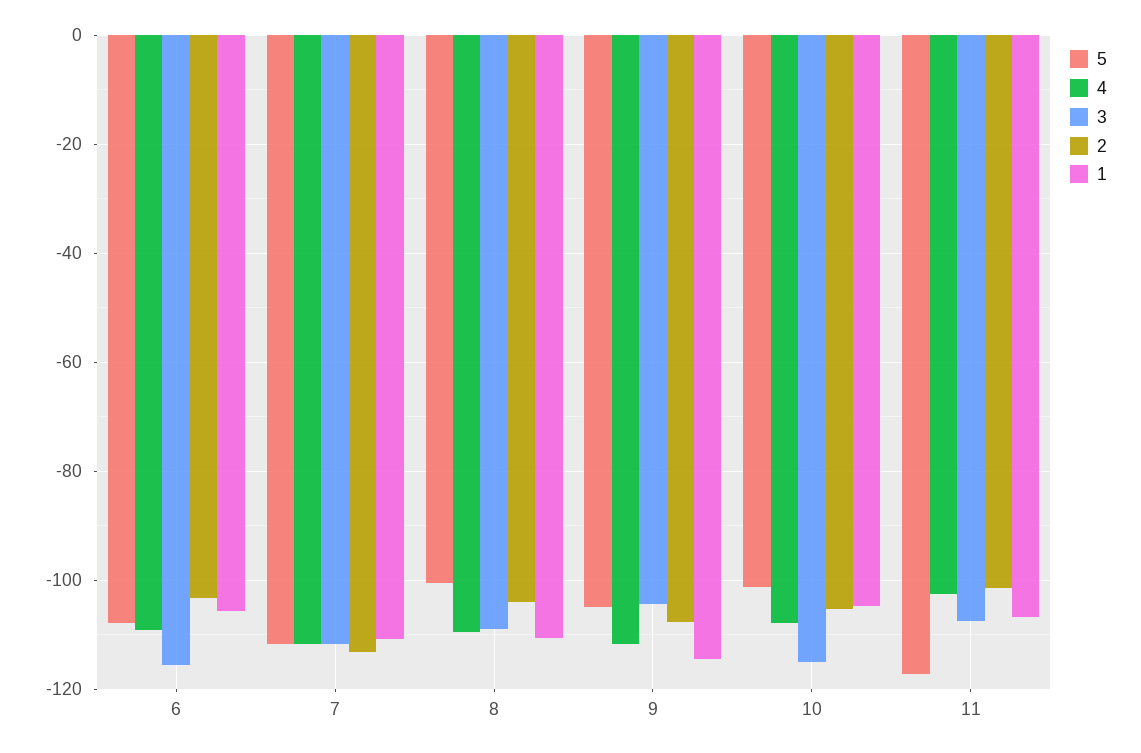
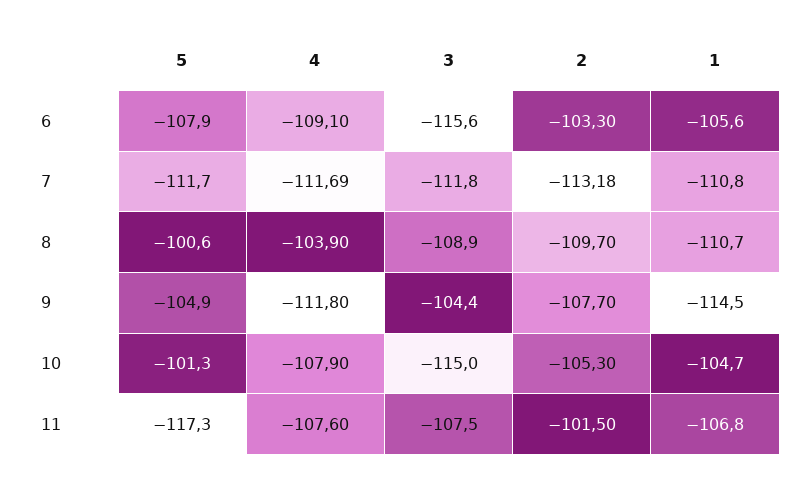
4, 8: -110 -> -103.9
2, 8: -104 -> -109.7
4, 11: -102 -> -107.6

